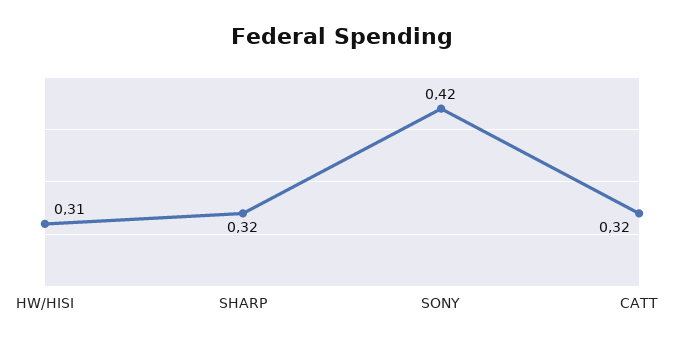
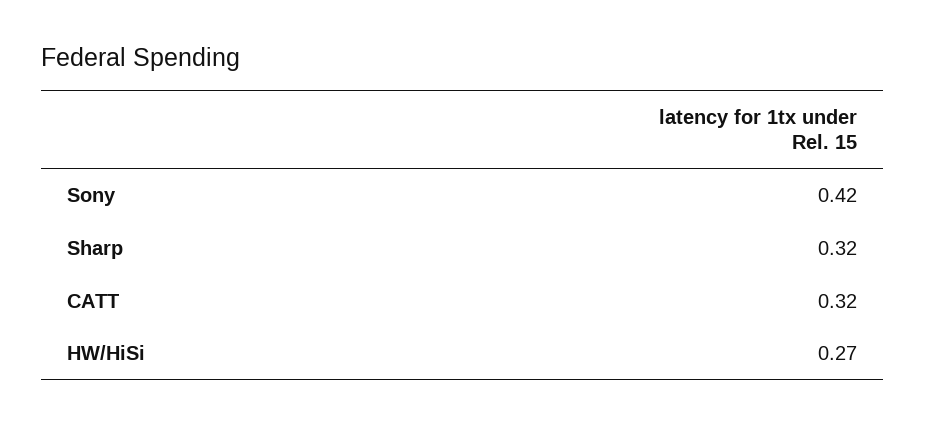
HW/HISI: 0.31 -> 0.27

